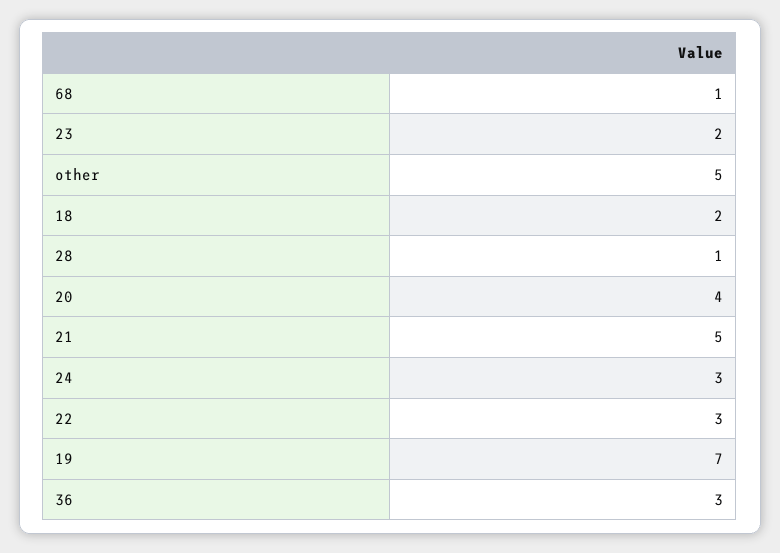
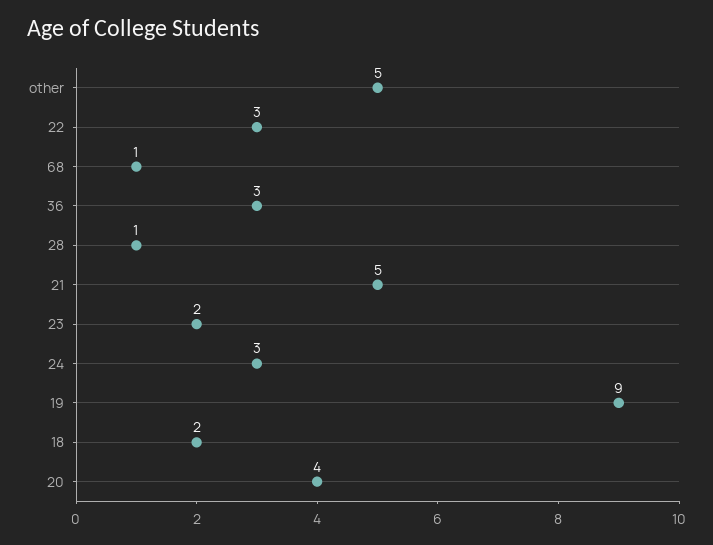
19: 7 -> 9

